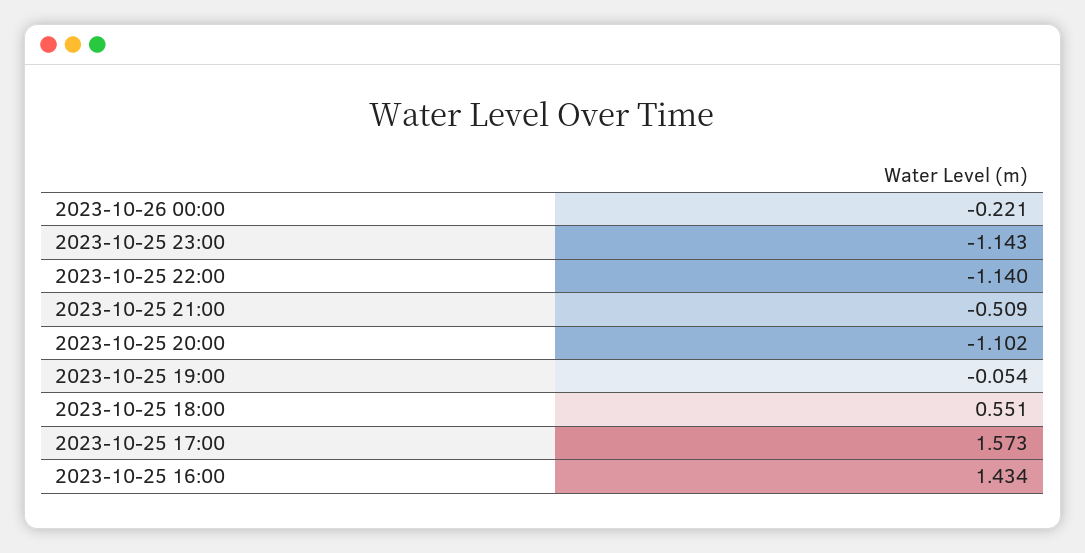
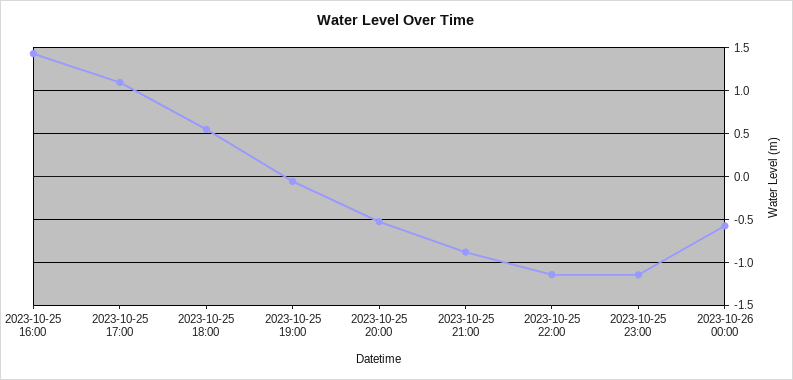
2023-10-26 00:00: -0.221 -> -0.6
2023-10-25 21:00: -0.509 -> -0.9
2023-10-25 20:00: -1.102 -> -0.5
2023-10-25 17:00: 1.573 -> 1.1

